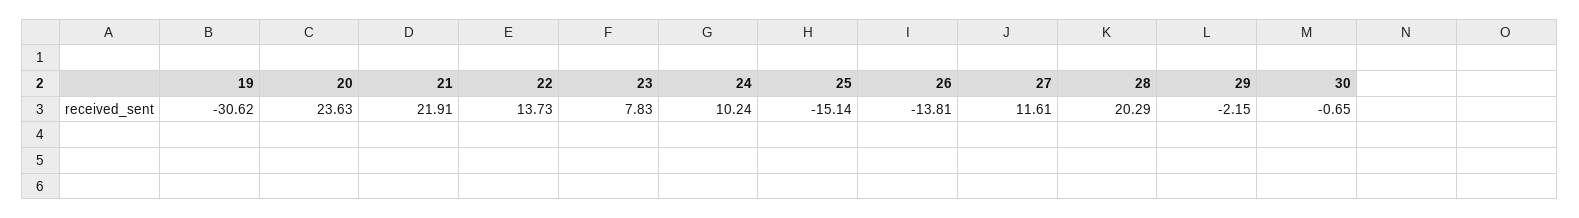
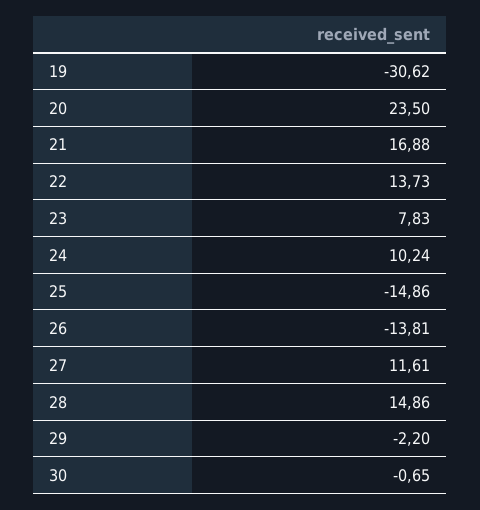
20: 23.63 -> 23.5
21: 21.91 -> 16.88
25: -15.14 -> -14.86
28: 20.29 -> 14.86
29: -2.15 -> -2.2

